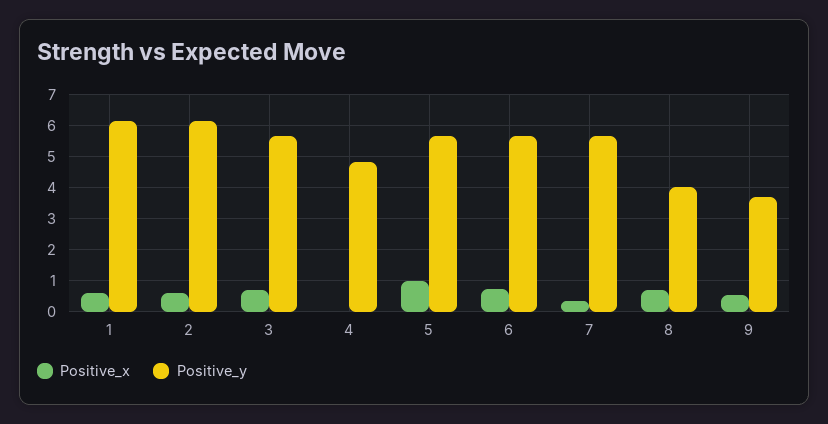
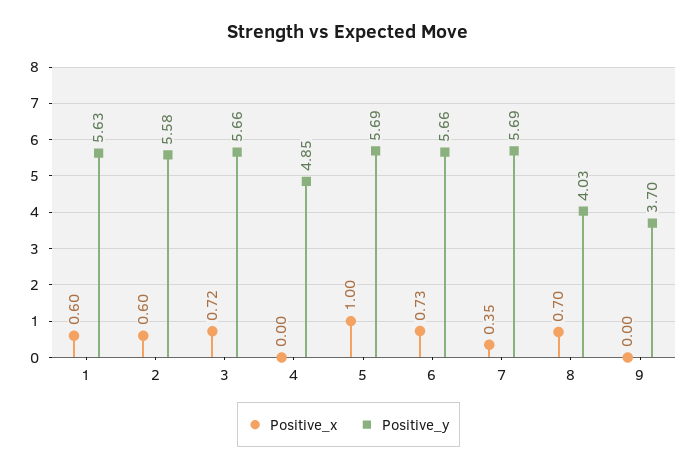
Positive_y, 1: 6.2 -> 5.63
Positive_y, 2: 6.2 -> 5.58
Positive_x, 9: 0.6 -> 0

